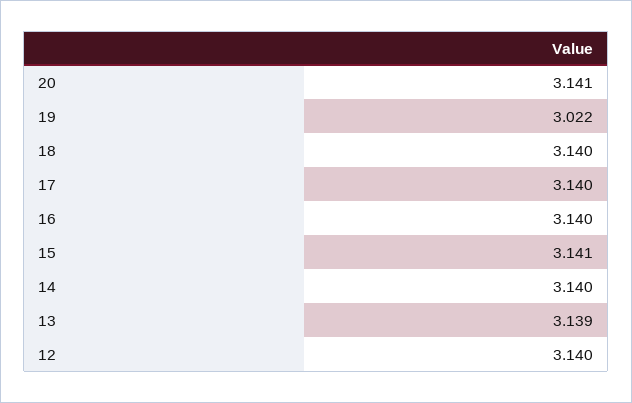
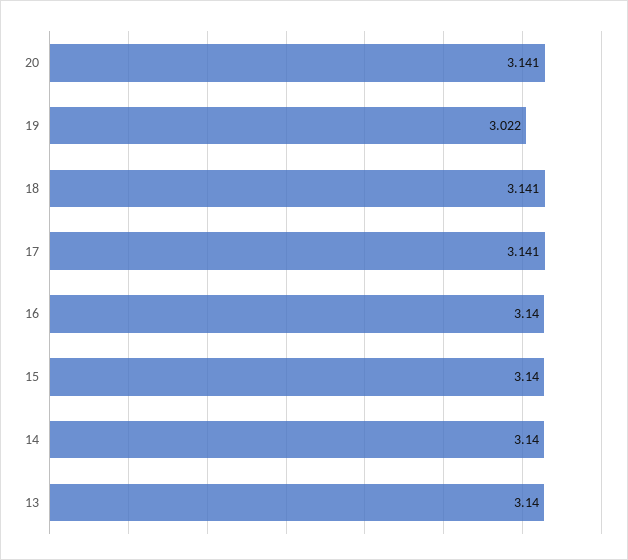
18: 3.14 -> 3.141
17: 3.14 -> 3.141
15: 3.141 -> 3.14
13: 3.139 -> 3.14
12: 3.14 -> none

